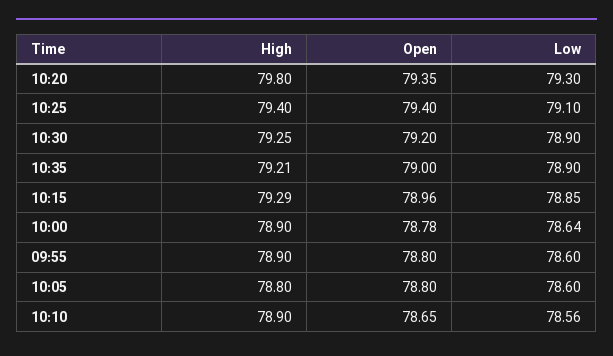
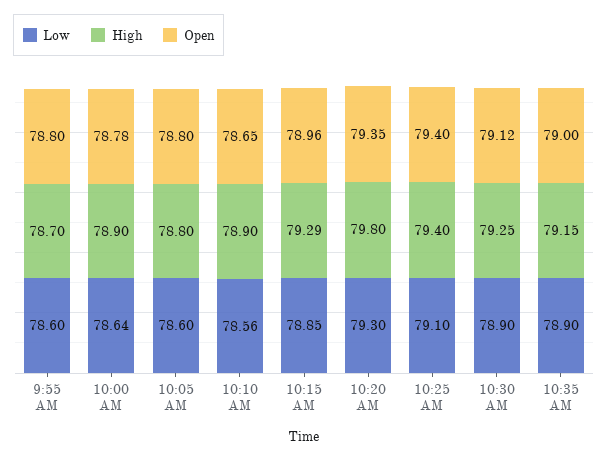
Open, 10:30: 79.2 -> 79.12
High, 10:35: 79.21 -> 79.15
High, 09:55: 78.9 -> 78.7

